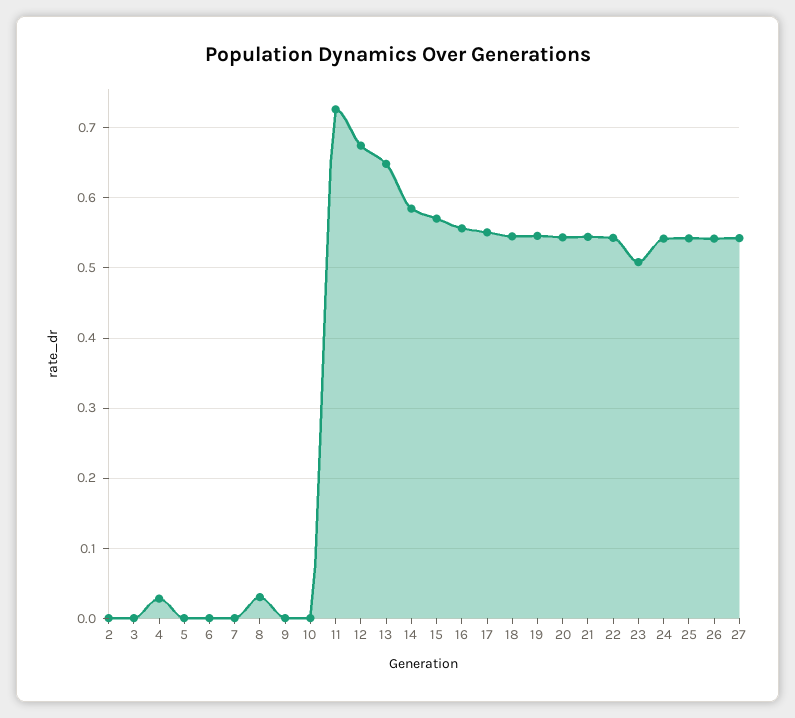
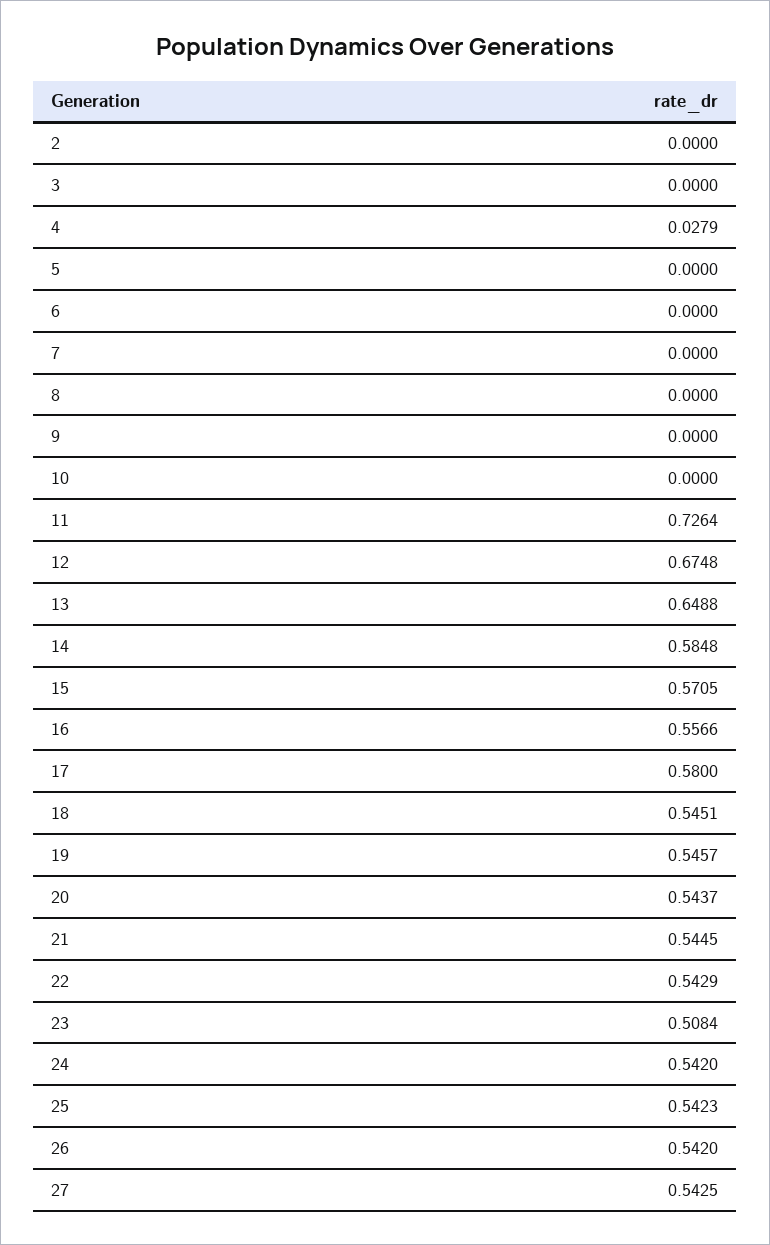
8: 0.03 -> 0
17: 0.55 -> 0.58

